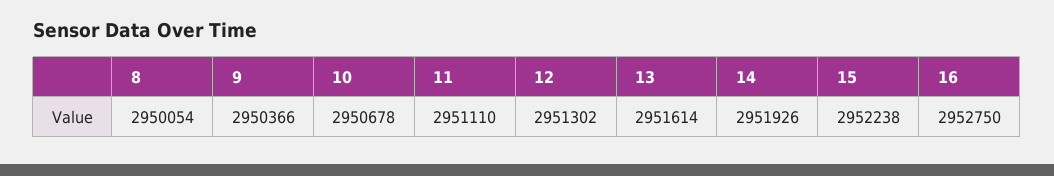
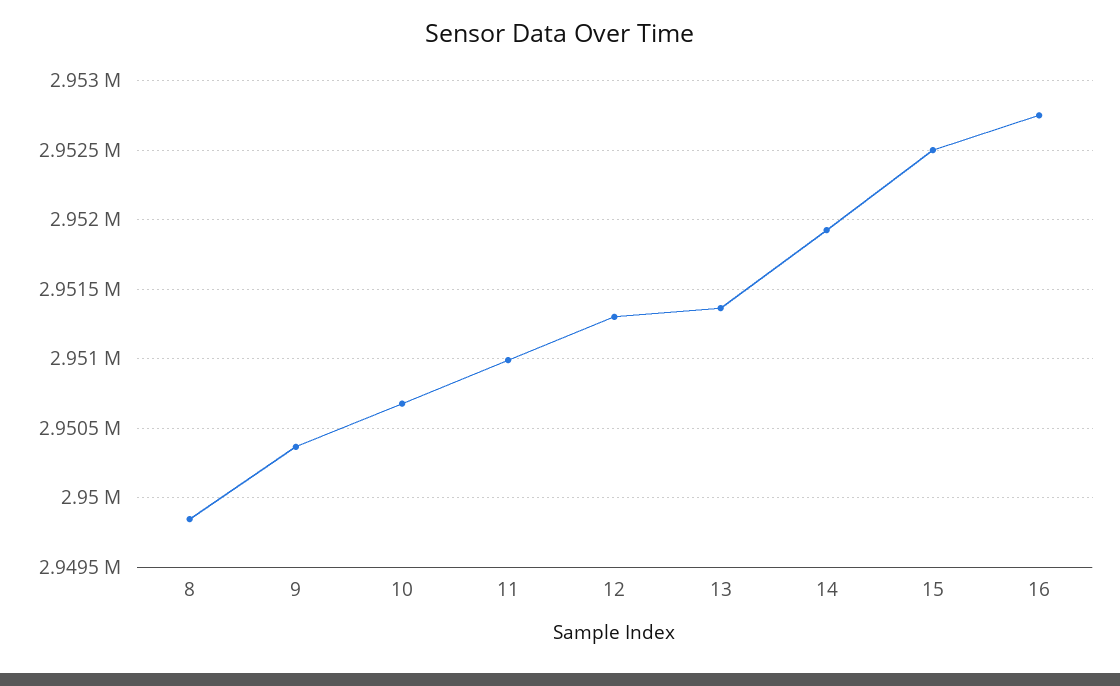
8: 2950054 -> 2949850
11: 2951110 -> 2951000
13: 2951614 -> 2951350
15: 2952238 -> 2952500

